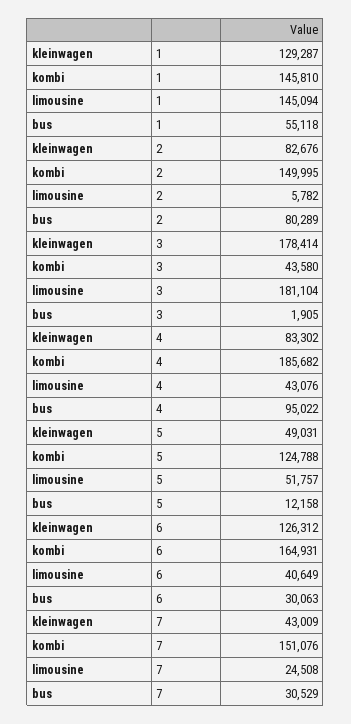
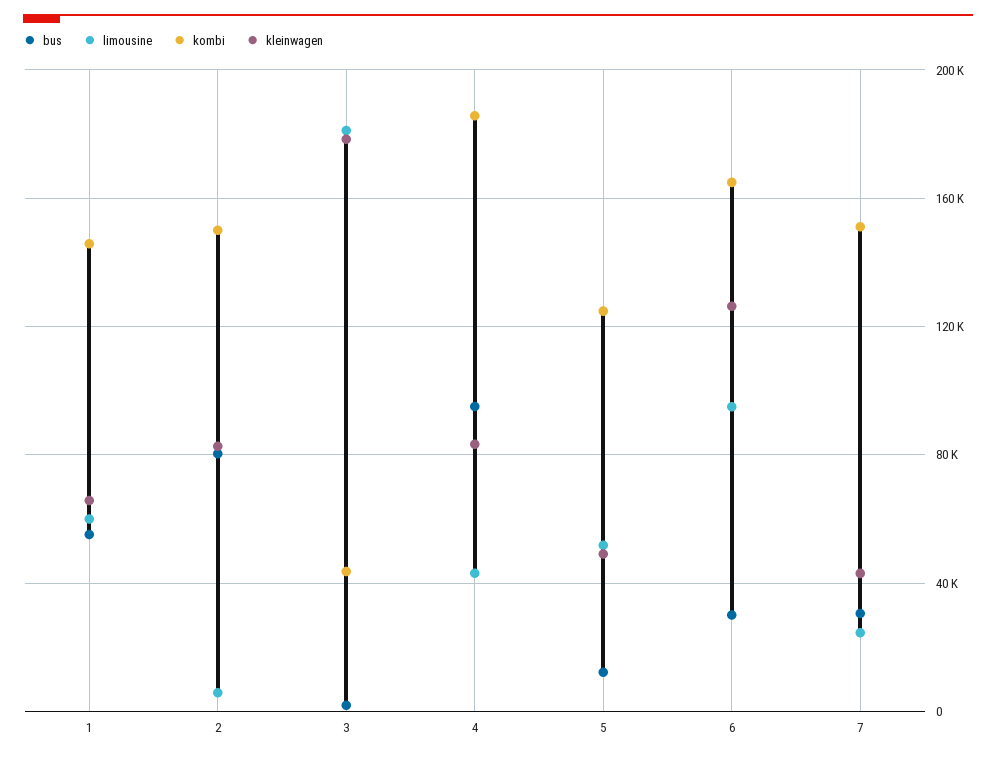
kleinwagen, 1: 129287 -> 65000
limousine, 1: 145094 -> 60000
limousine, 6: 40649 -> 95000

